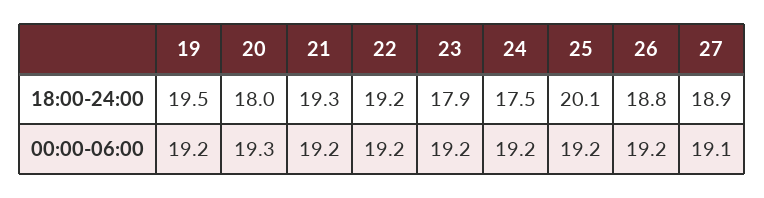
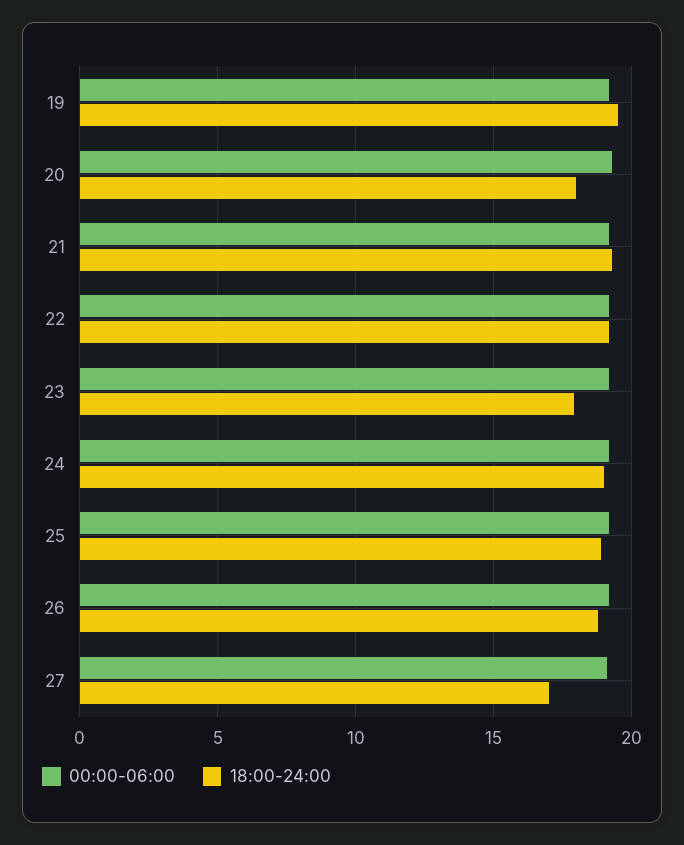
18:00-24:00, 24: 17.5 -> 19
18:00-24:00, 25: 20.1 -> 19
18:00-24:00, 27: 18.9 -> 17

